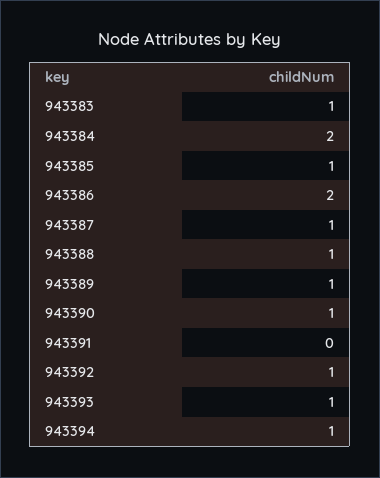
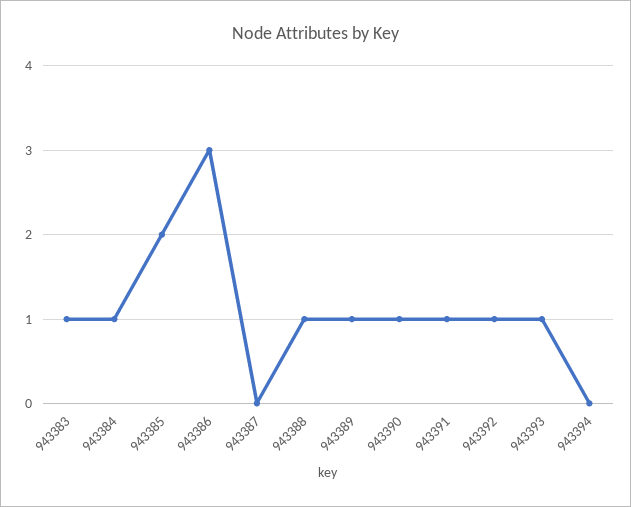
943384: 2 -> 1
943385: 1 -> 2
943386: 2 -> 3
943387: 1 -> 0
943391: 0 -> 1
943394: 1 -> 0

